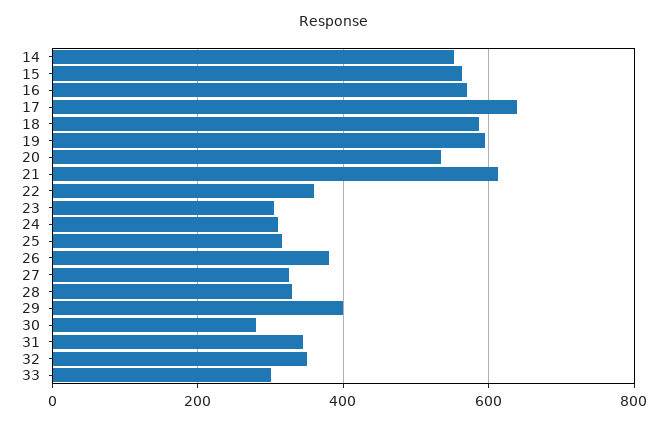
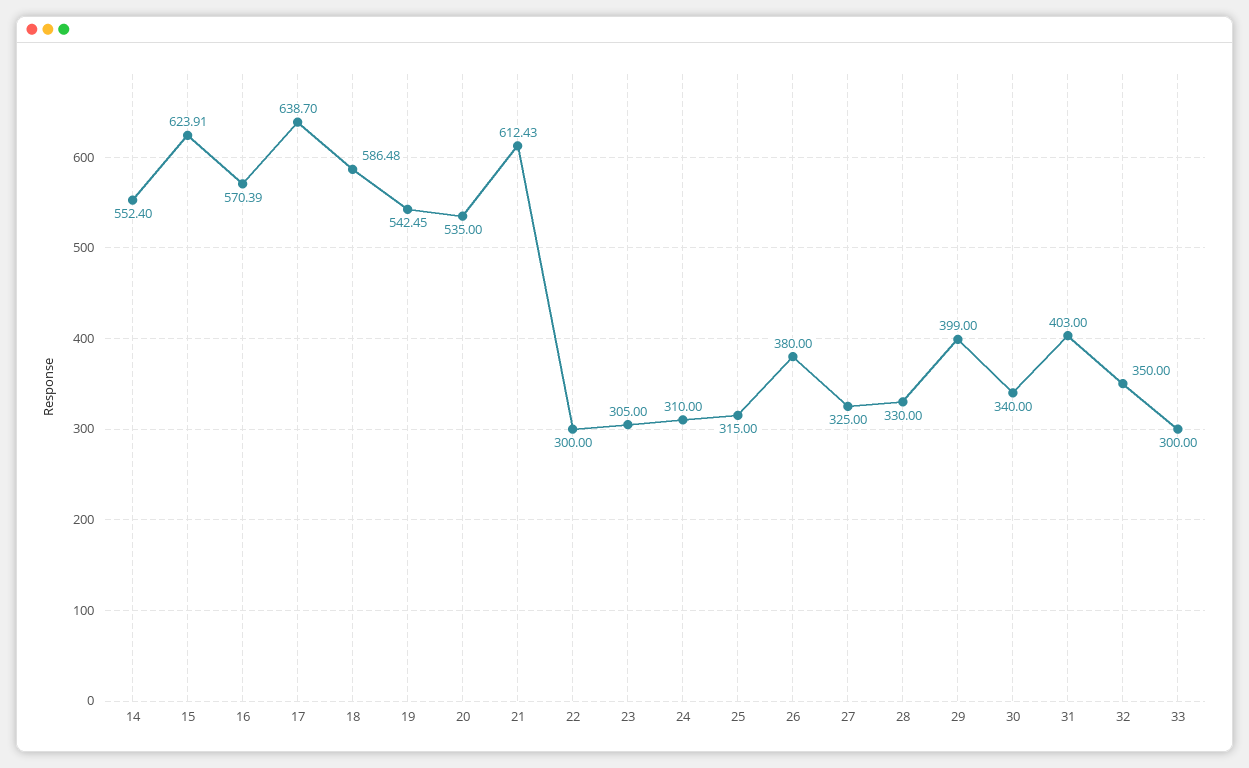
15: 560 -> 623.91
19: 600 -> 542.45
22: 360 -> 300
30: 280 -> 340
31: 340 -> 403

